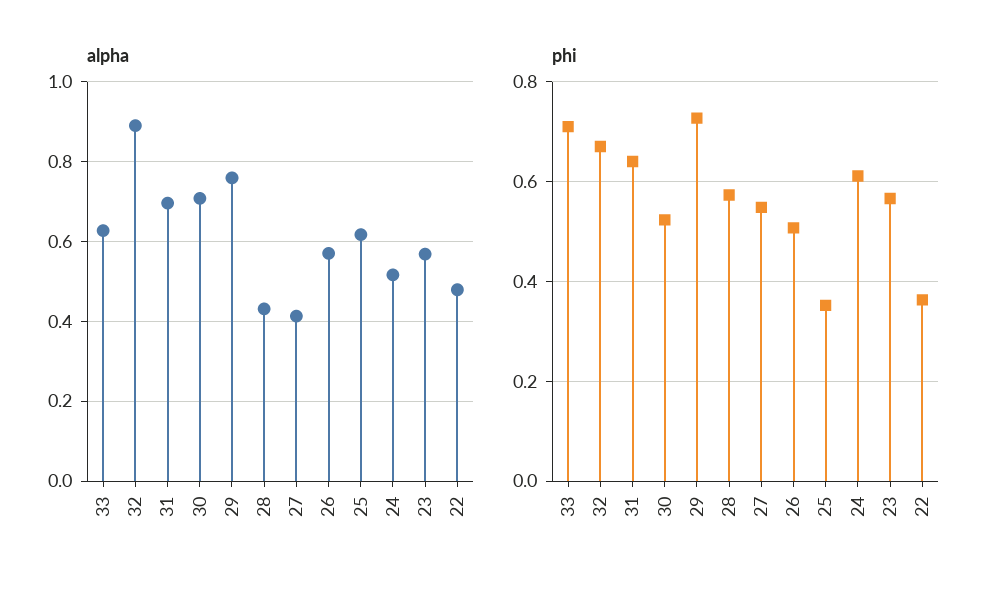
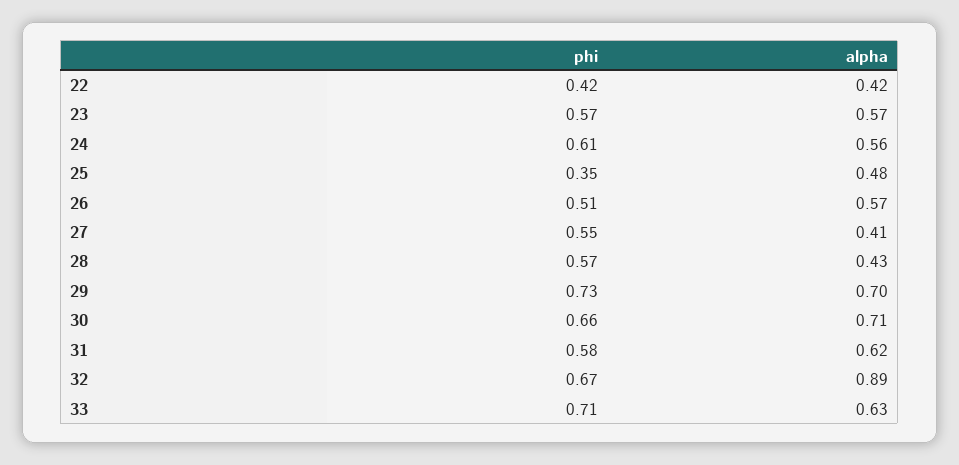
alpha, 31: 0.7 -> 0.62
alpha, 29: 0.76 -> 0.7
alpha, 25: 0.62 -> 0.48
alpha, 24: 0.52 -> 0.56
alpha, 22: 0.48 -> 0.42
phi, 31: 0.64 -> 0.58
phi, 30: 0.52 -> 0.66
phi, 22: 0.36 -> 0.42

